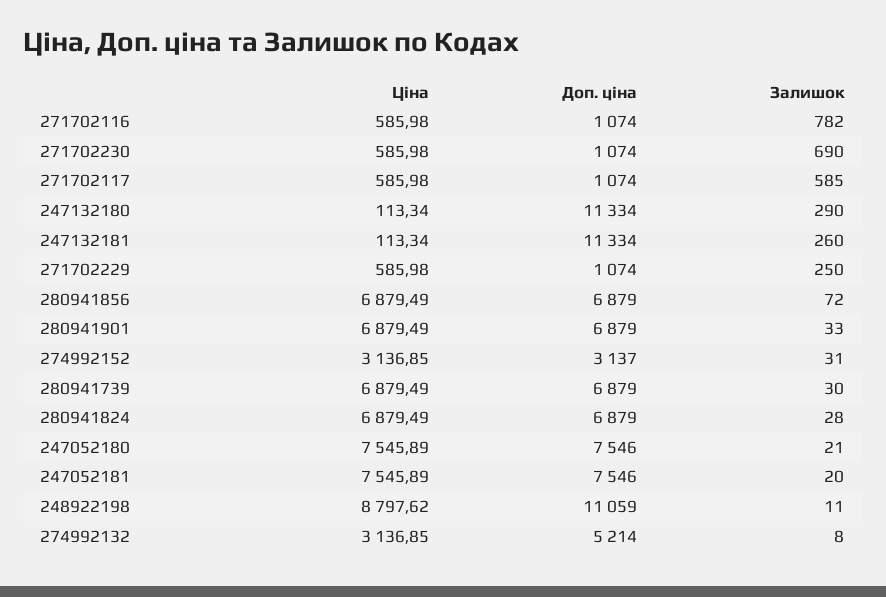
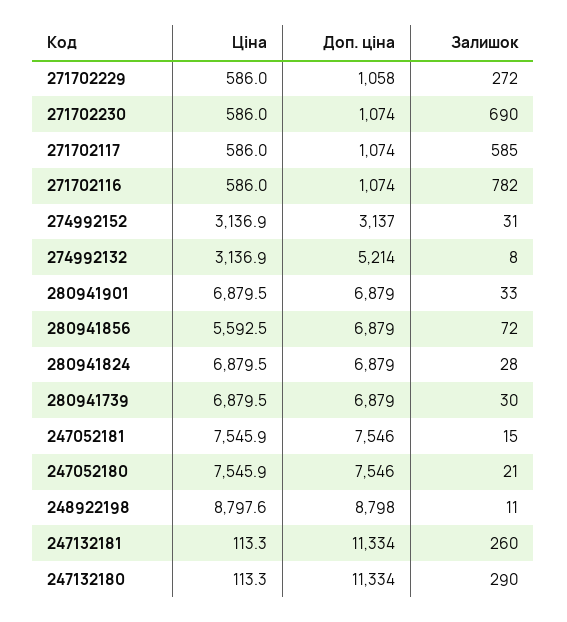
Доп. ціна, 271702229: 1074 -> 1058
Залишок, 271702229: 250 -> 272
Ціна, 280941856: 6879.49 -> 5592.5
Залишок, 247052181: 20 -> 15
Доп. ціна, 248922198: 11059 -> 8798

